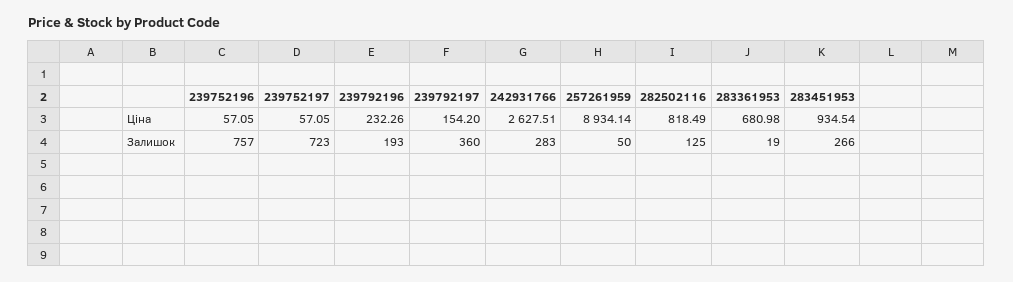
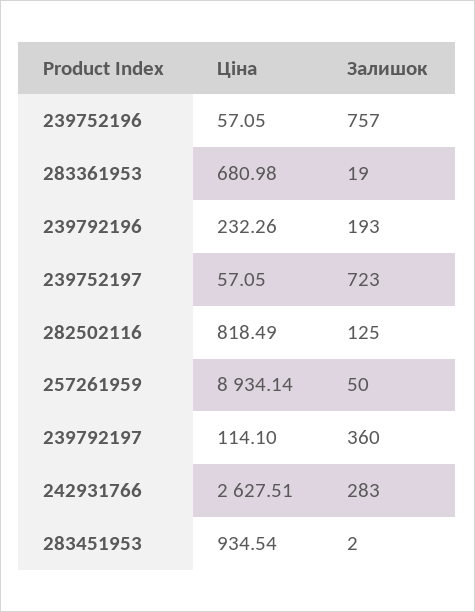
239792197, Ціна: 154.2 -> 114.1
283451953, Залишок: 266 -> 2

